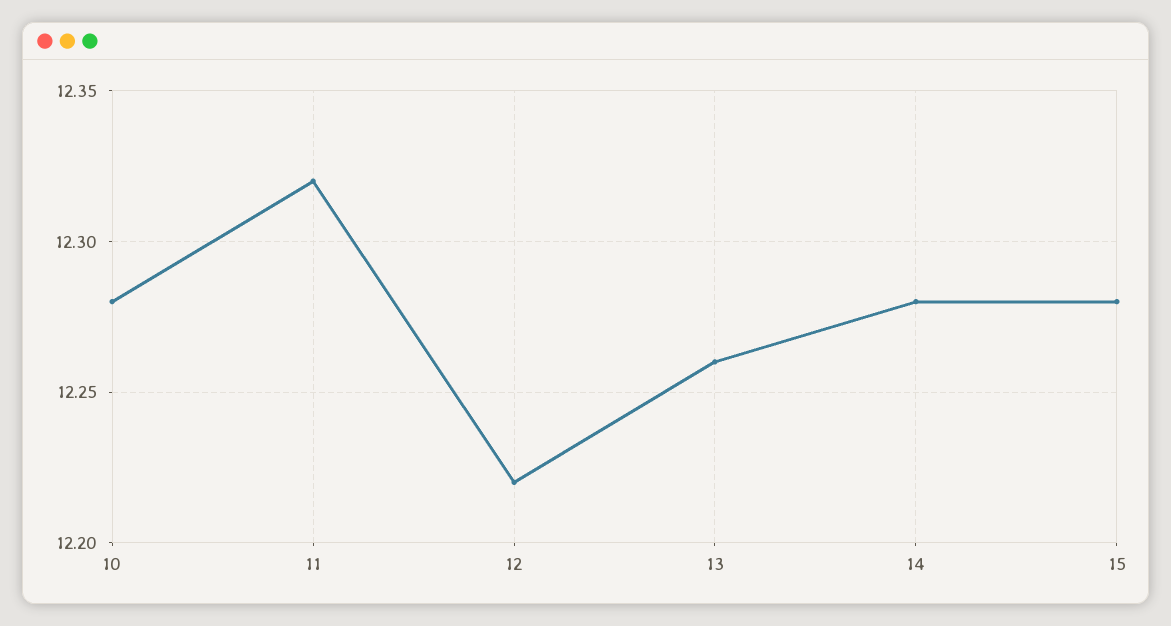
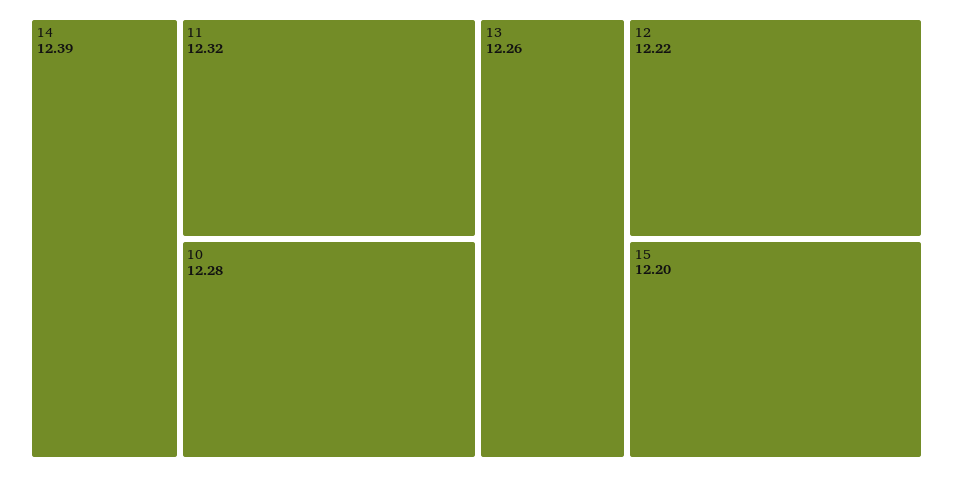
14: 12.28 -> 12.39
15: 12.28 -> 12.2

